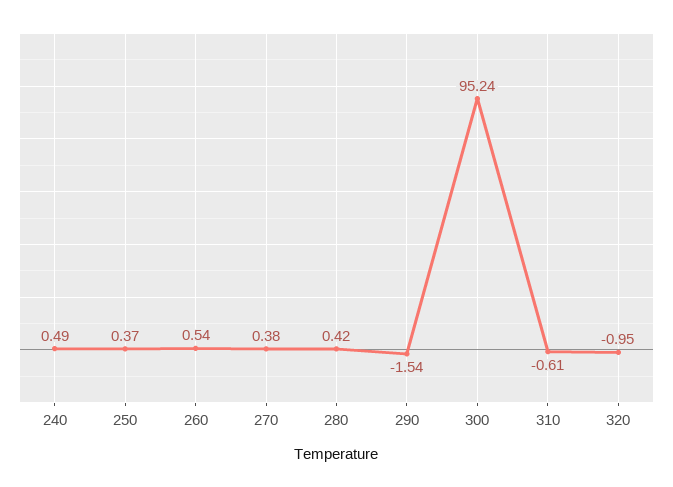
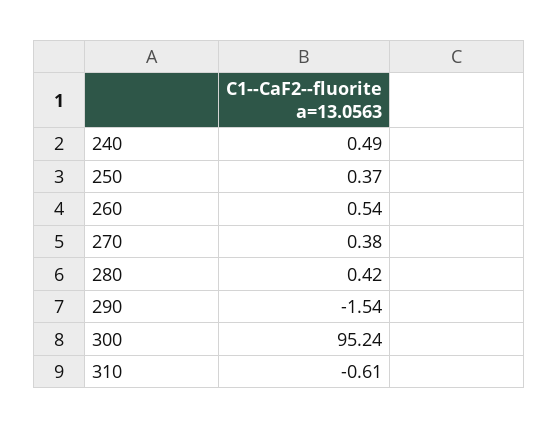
320: -0.95 -> none

